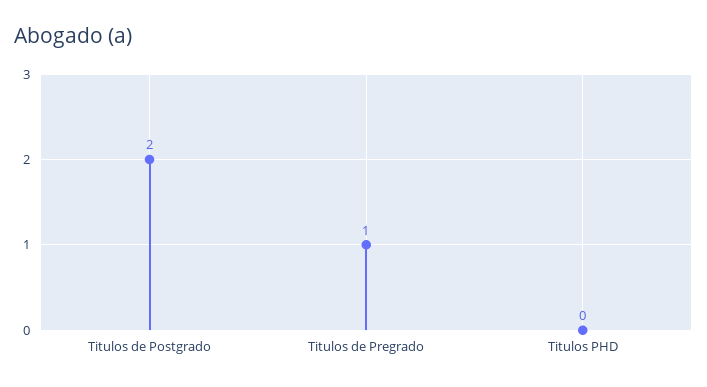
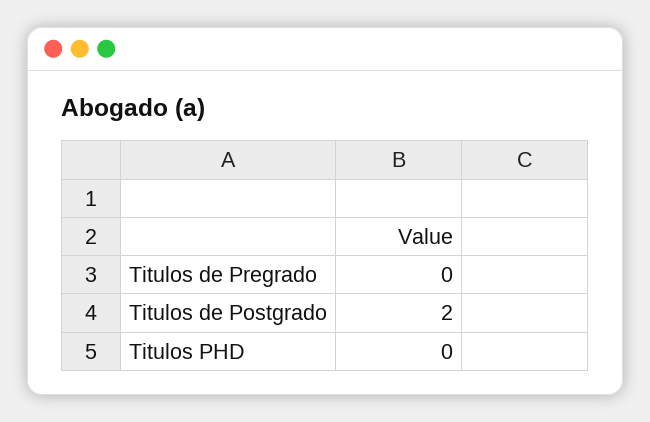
Titulos de Pregrado: 1 -> 0

